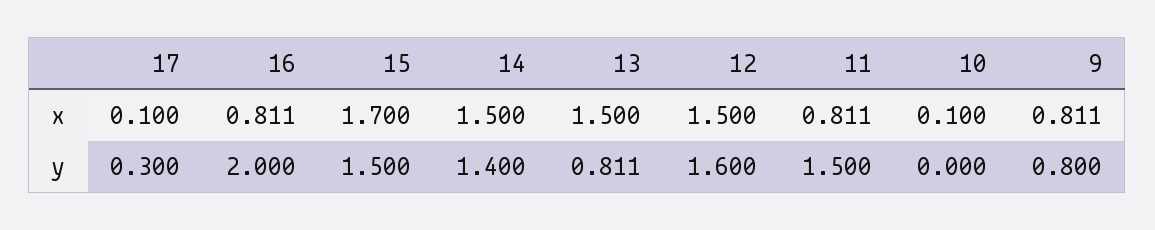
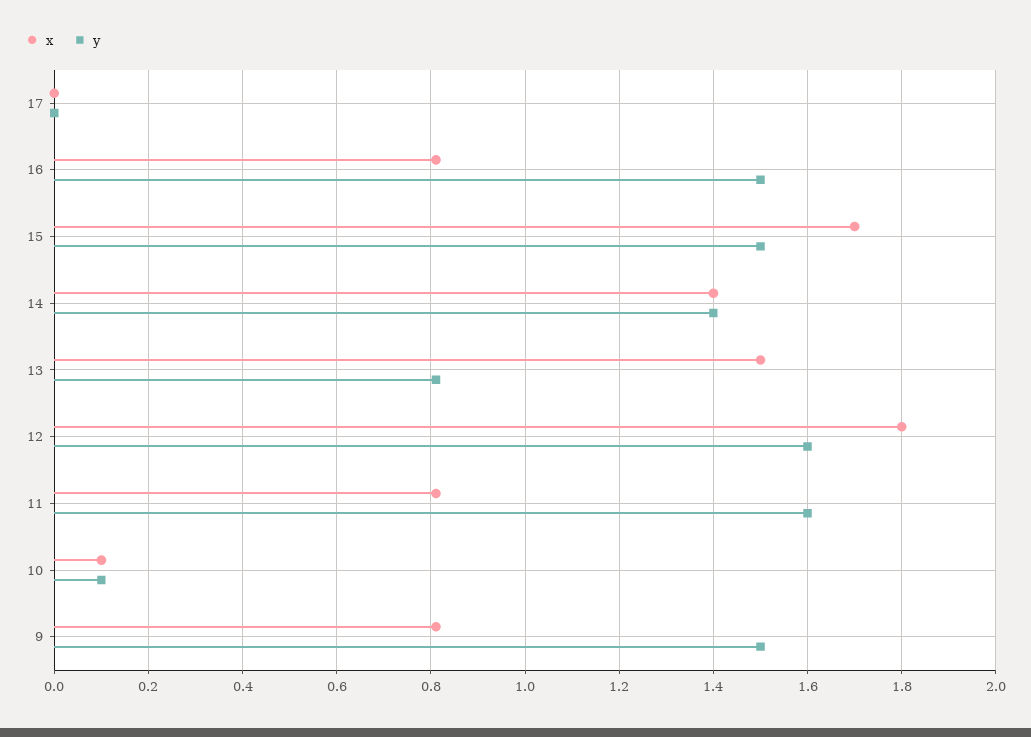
x, 17: 0.1 -> 0
x, 14: 1.5 -> 1.4
x, 12: 1.5 -> 1.8
y, 17: 0.3 -> 0
y, 16: 2 -> 1.5
y, 11: 1.5 -> 1.6
y, 10: 0 -> 0.1
y, 9: 0.8 -> 1.5

